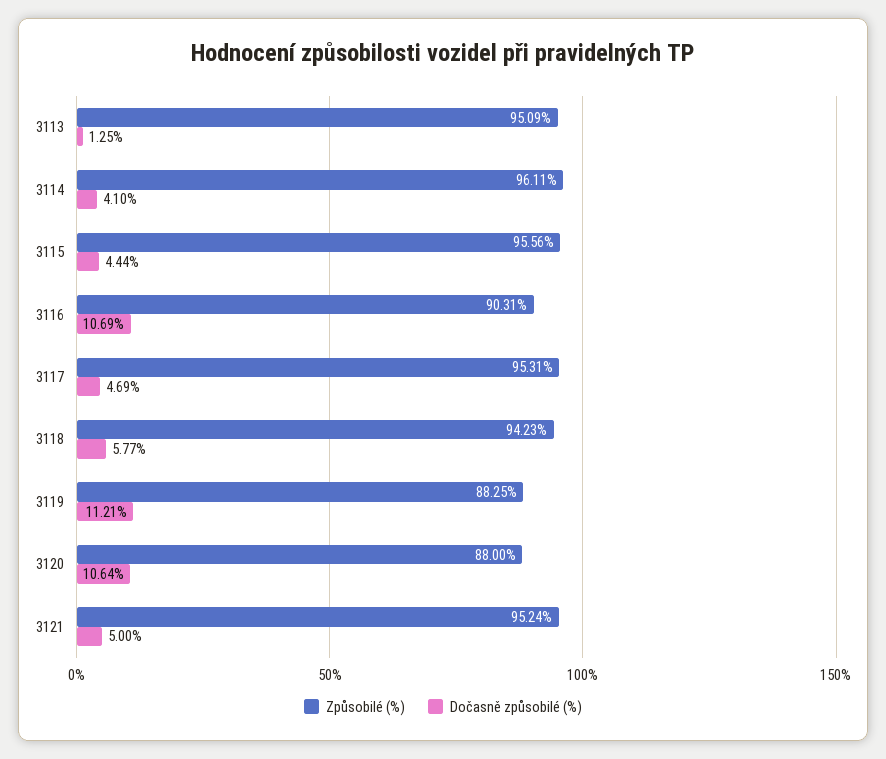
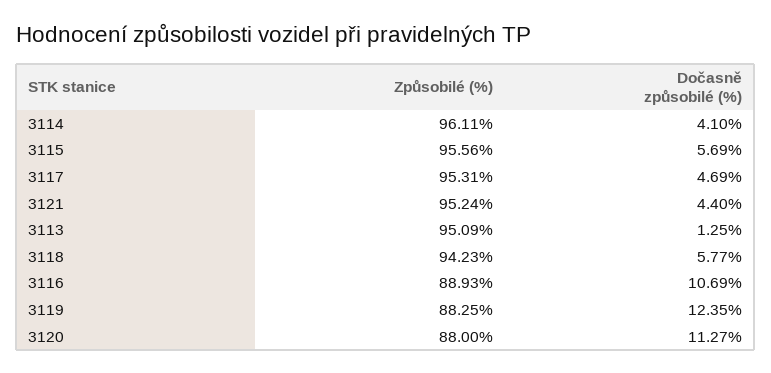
Dočasně způsobilé (%), 3115: 4.44 -> 5.69
Způsobilé (%), 3116: 90.31 -> 88.93
Dočasně způsobilé (%), 3119: 11.21 -> 12.35
Dočasně způsobilé (%), 3120: 10.64 -> 11.27
Dočasně způsobilé (%), 3121: 5 -> 4.4

